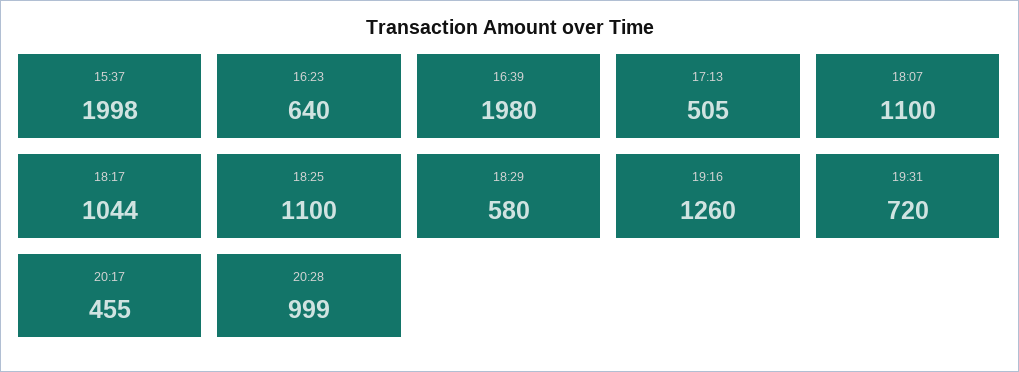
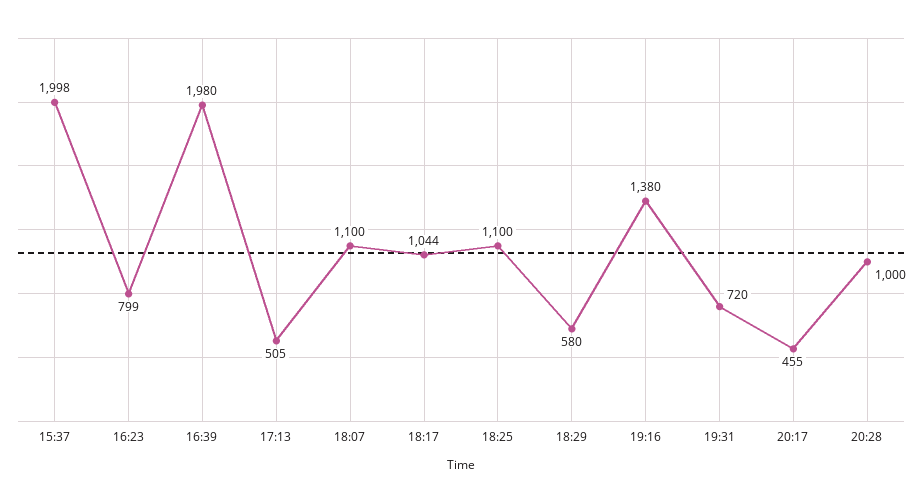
16:23: 640 -> 799
19:16: 1260 -> 1380
20:28: 999 -> 1000

